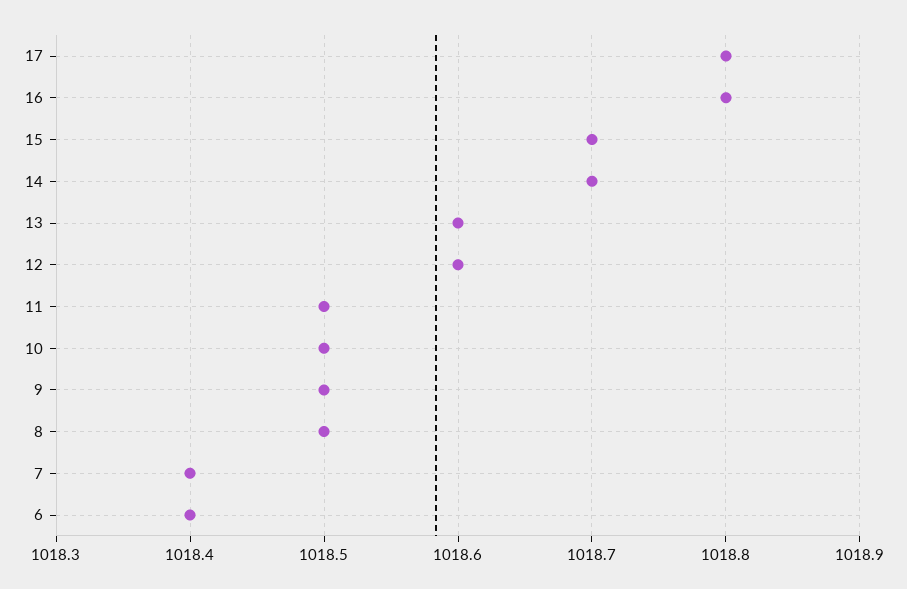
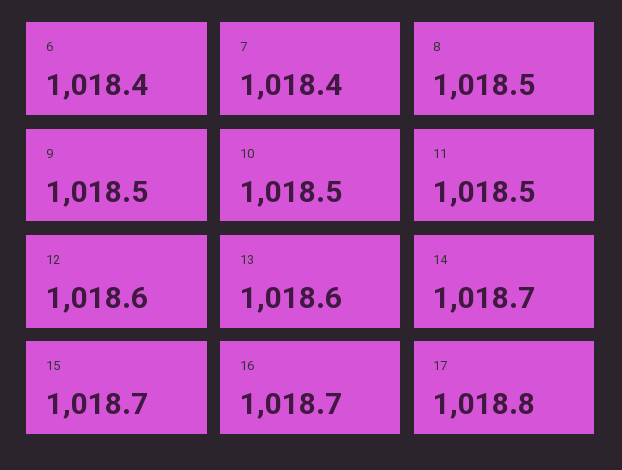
16: 1018.8 -> 1018.7

